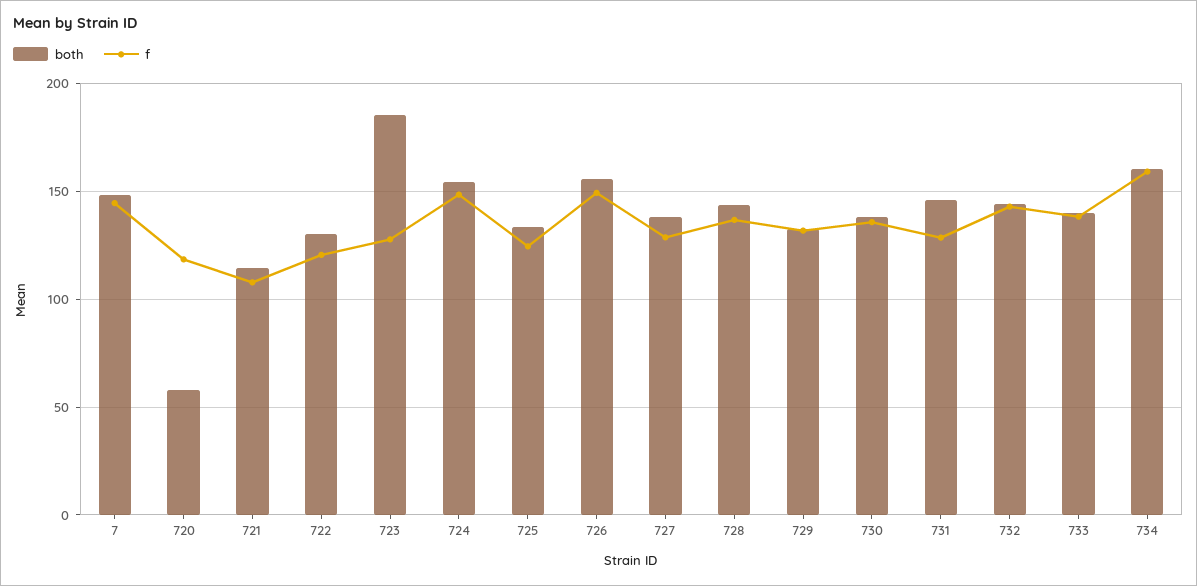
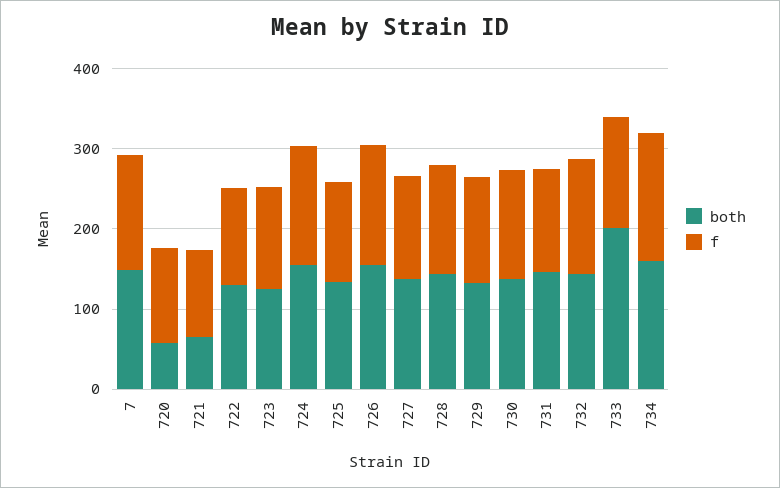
both, 721: 115 -> 60
both, 723: 185 -> 120
both, 733: 140 -> 200

